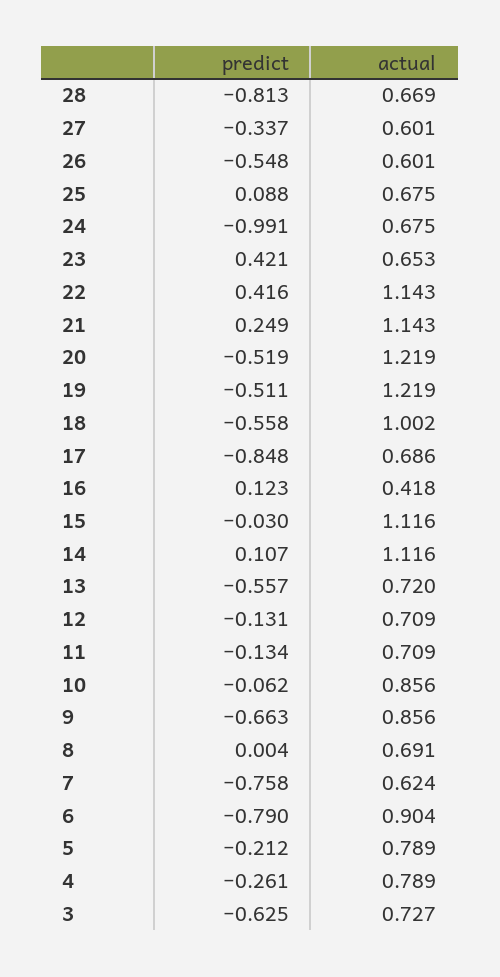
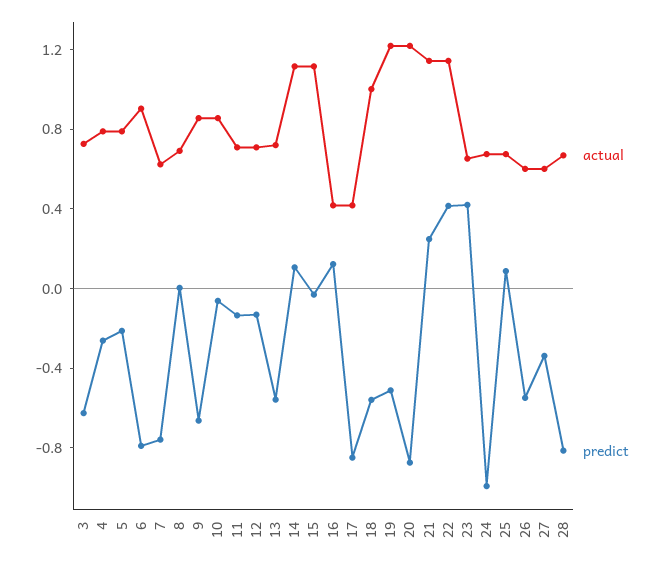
predict, 20: -0.519 -> -0.9
actual, 17: 0.686 -> 0.4

